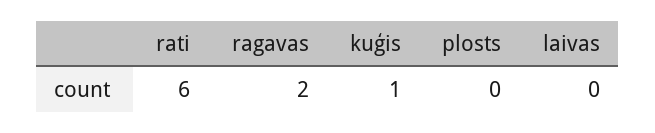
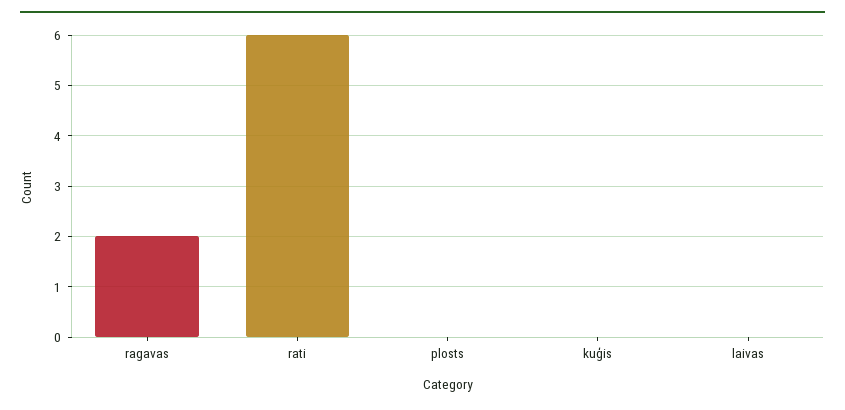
kuģis: 1 -> 0

